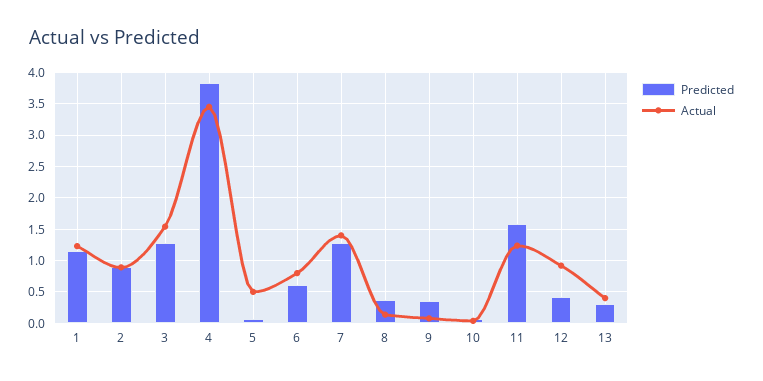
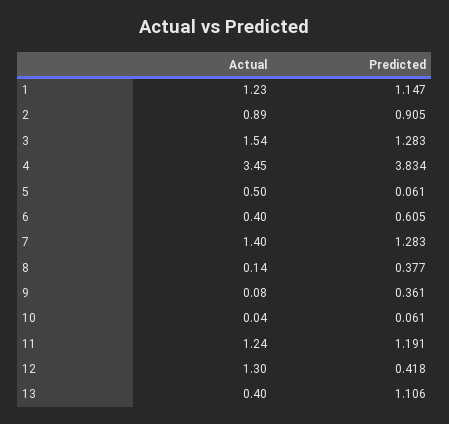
Actual, 6: 0.8 -> 0.4
Predicted, 11: 1.6 -> 1.191
Actual, 12: 0.9 -> 1.3
Predicted, 13: 0.3 -> 1.106

